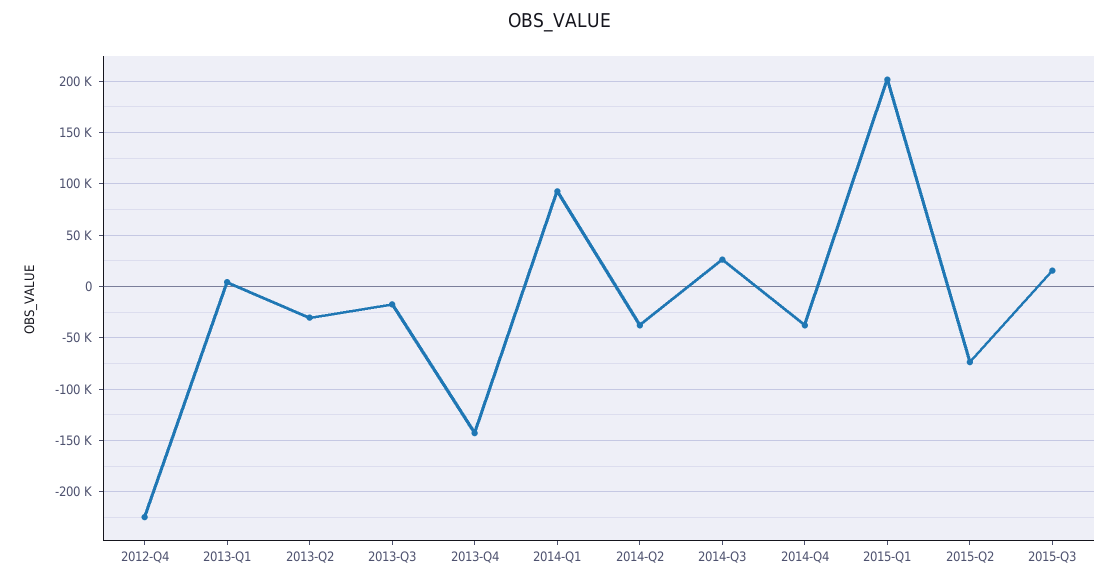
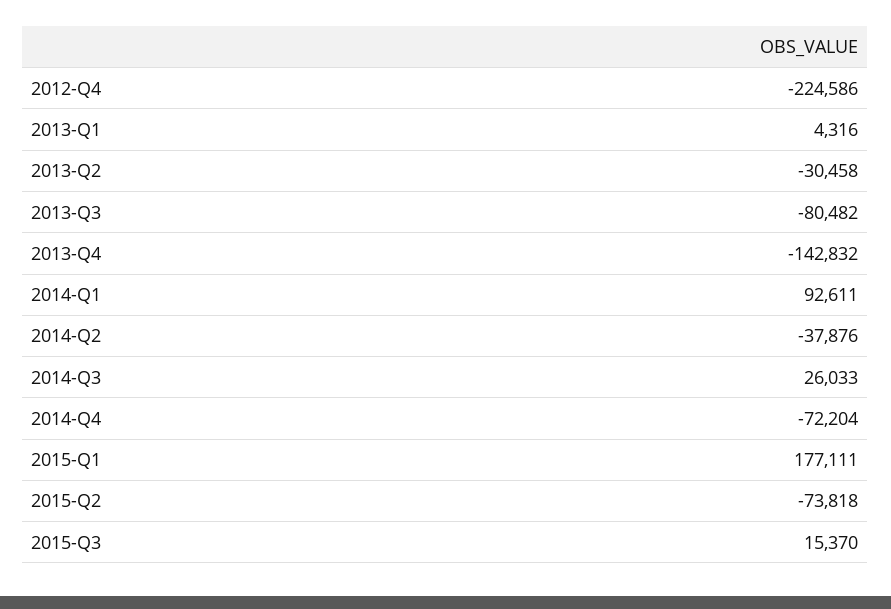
2013-Q3: -20000 -> -80482
2014-Q4: -40000 -> -72204
2015-Q1: 200000 -> 177111

